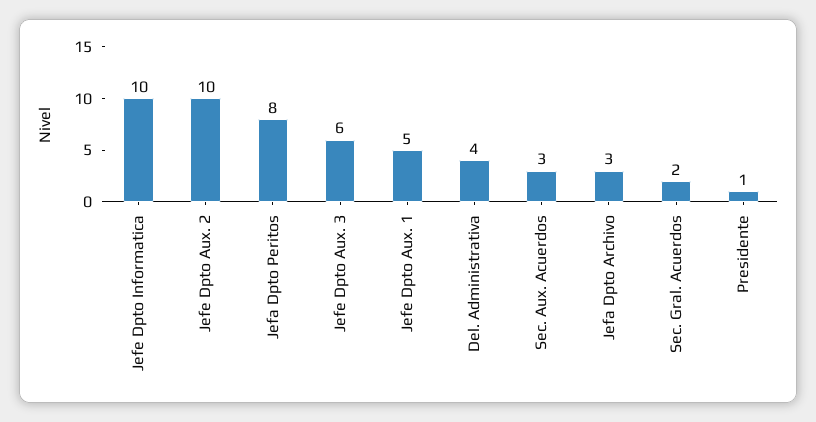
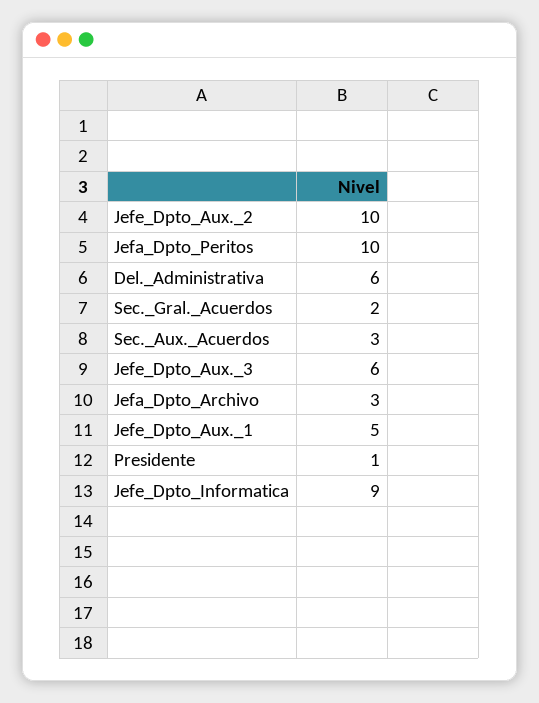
Jefe Dpto Informatica: 10 -> 9
Jefa Dpto Peritos: 8 -> 10
Del. Administrativa: 4 -> 6

